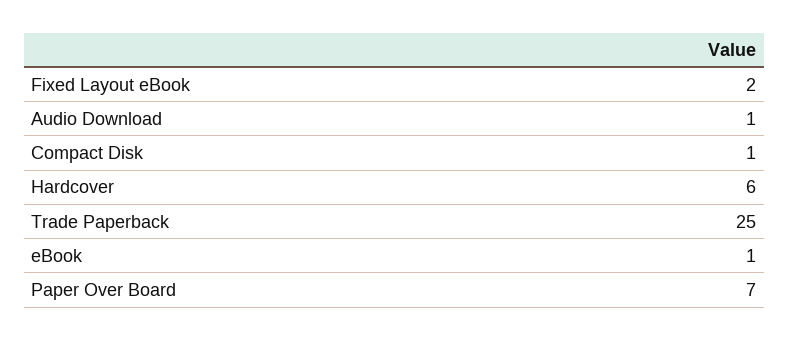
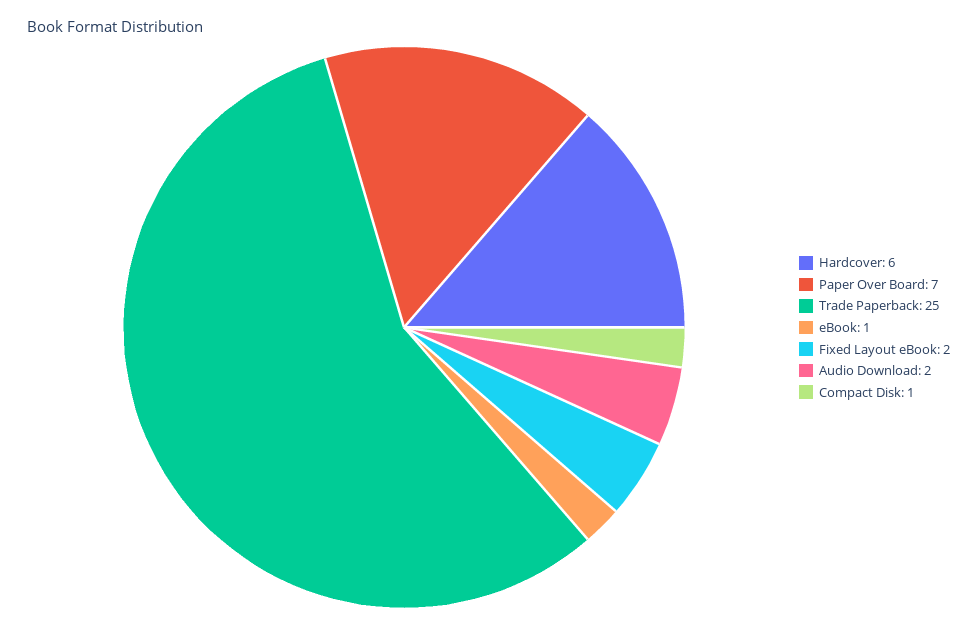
Audio Download: 1 -> 2

